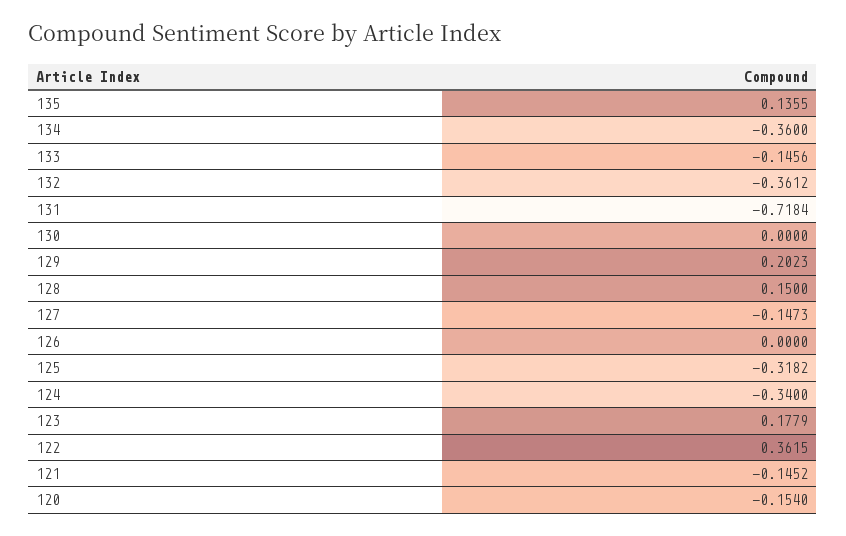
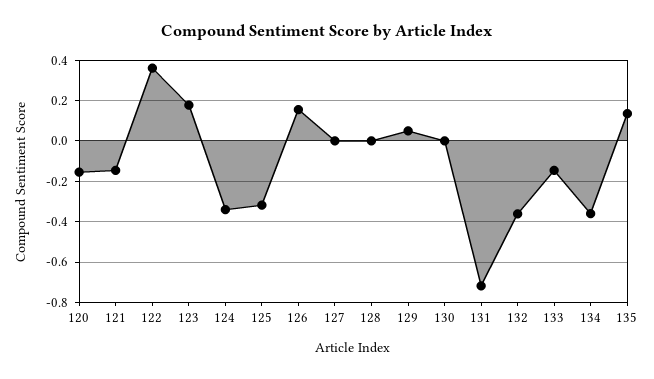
129: 0.2023 -> 0.05
128: 0.15 -> 0
127: -0.1473 -> 0
126: 0 -> 0.15

